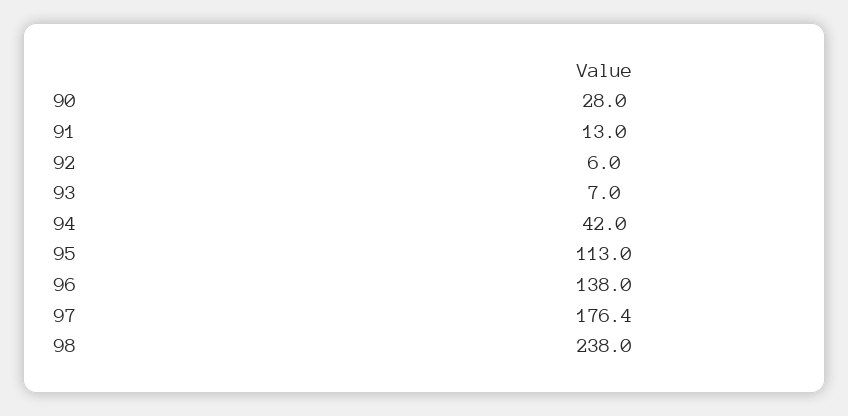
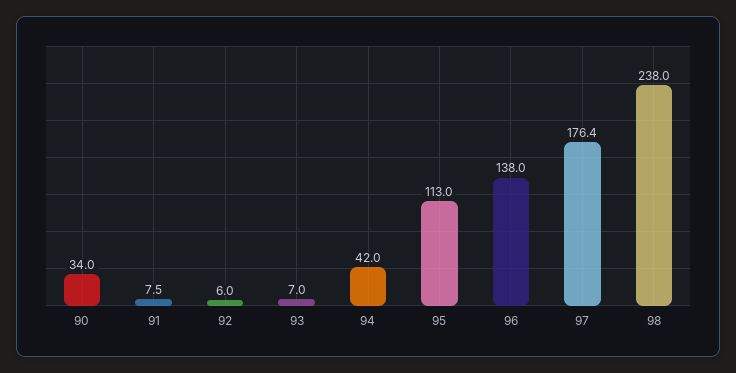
90: 28 -> 34
91: 13 -> 7.5

